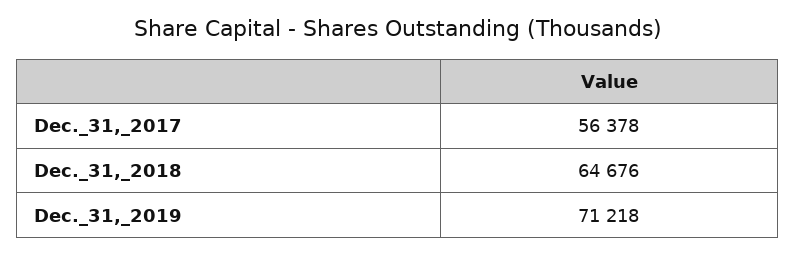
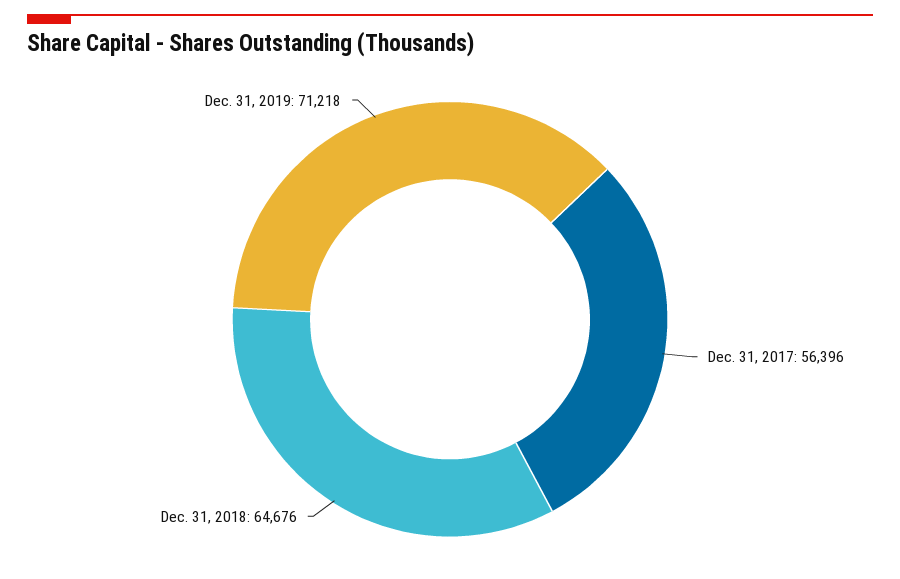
Dec._31,_2017: 56378 -> 56396

